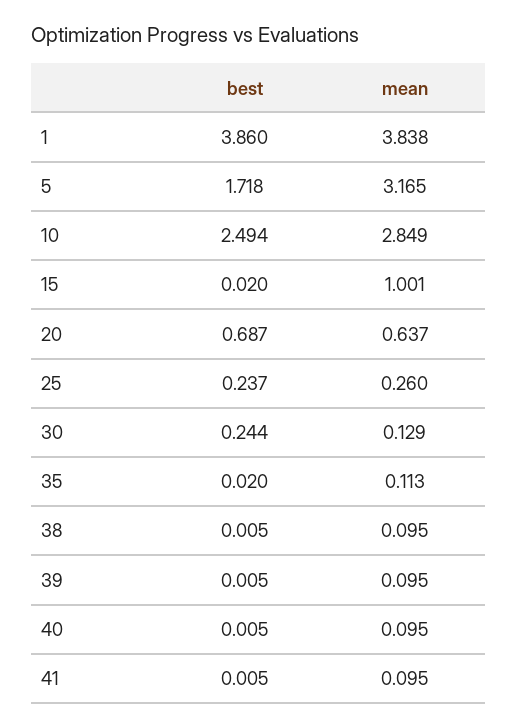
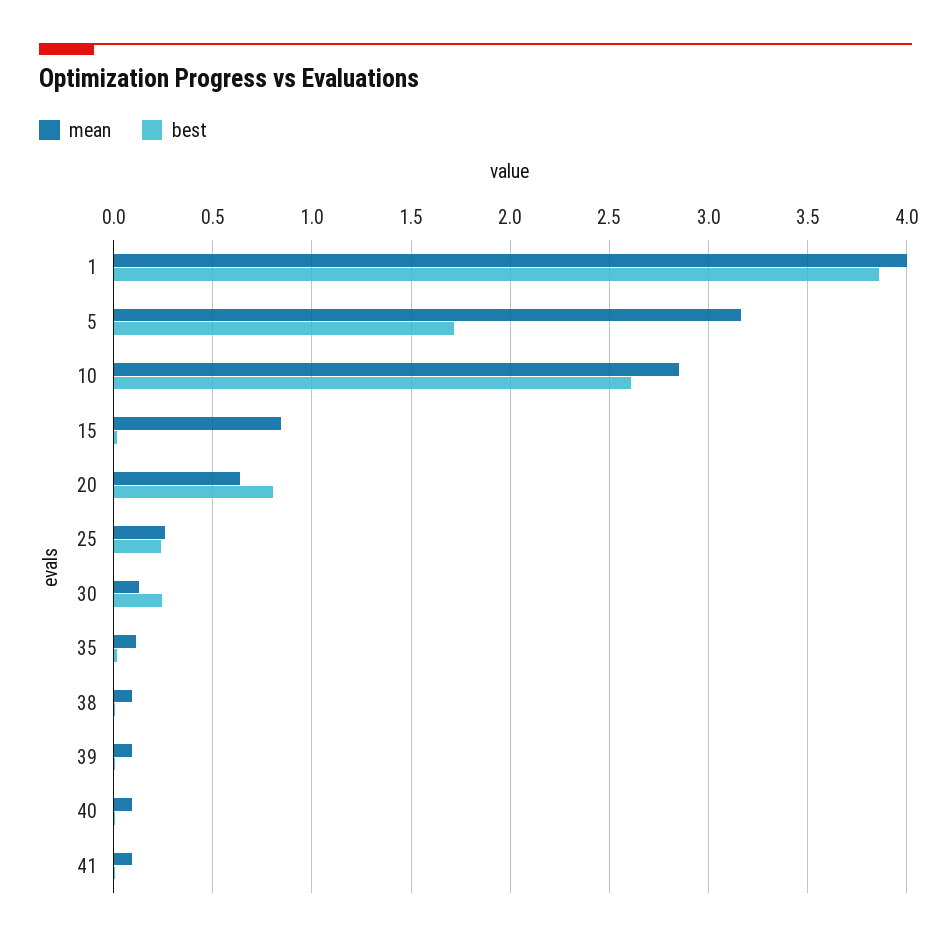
mean, 1: 3.838 -> 4
best, 10: 2.494 -> 2.6
mean, 15: 1.001 -> 0.85
best, 20: 0.687 -> 0.8

